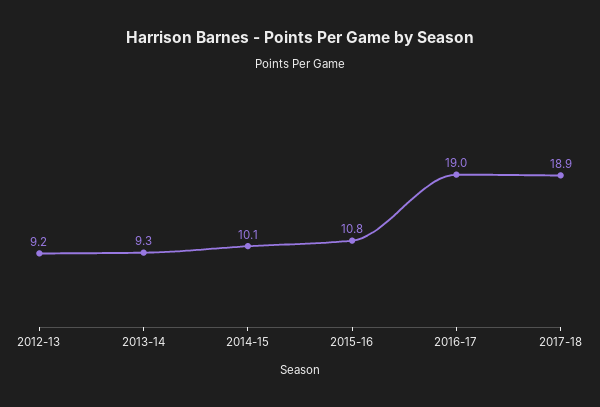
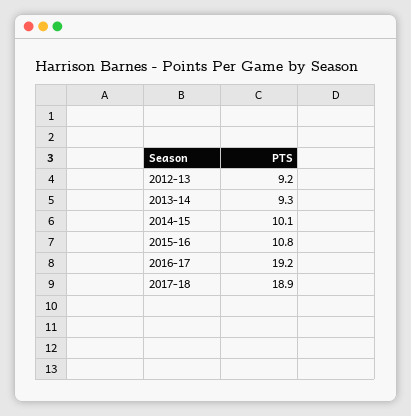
2016-17: 19 -> 19.2

